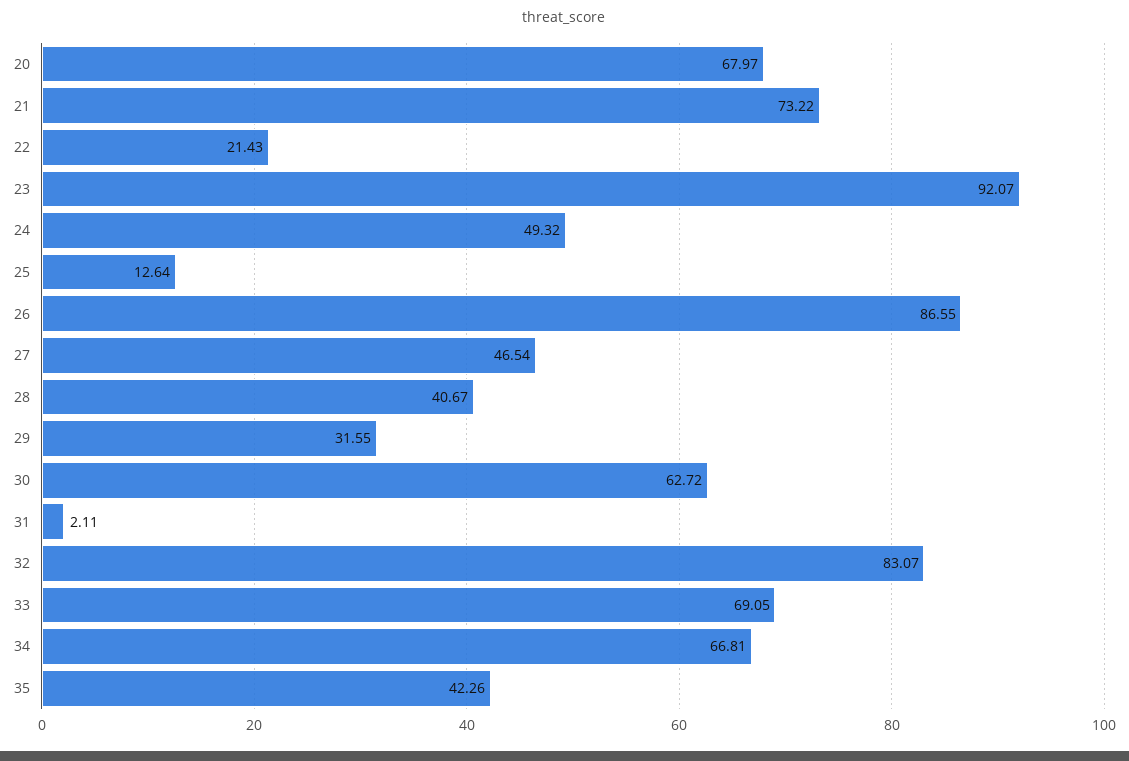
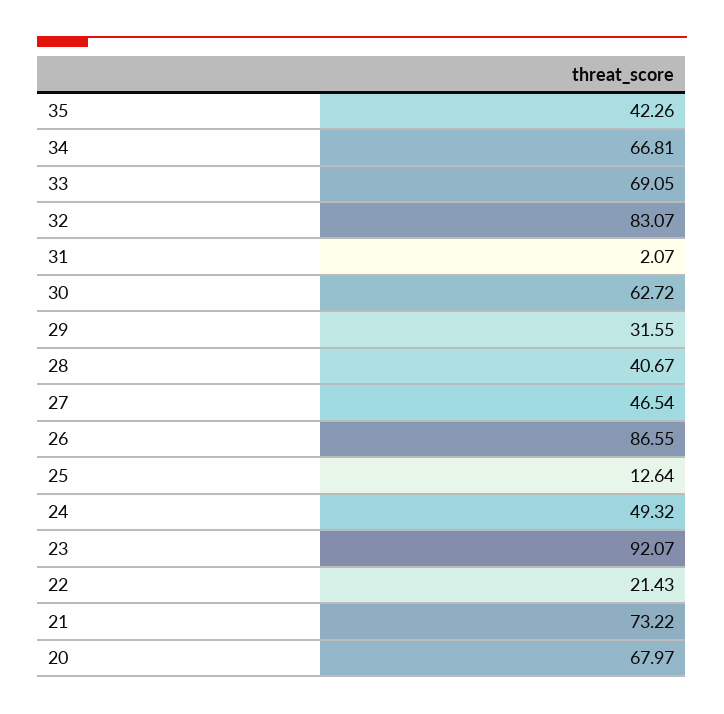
31: 2.11 -> 2.07

